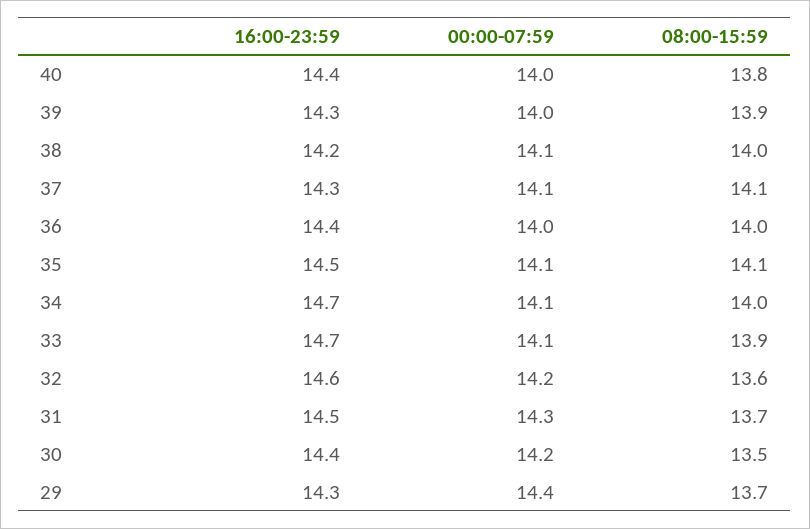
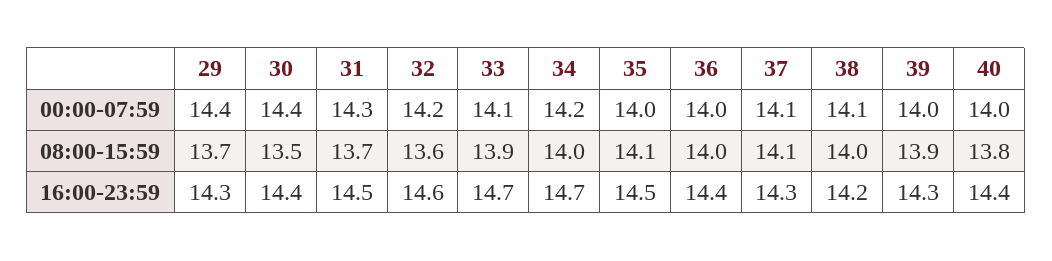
00:00-07:59, 35: 14.1 -> 14
00:00-07:59, 34: 14.1 -> 14.2
00:00-07:59, 30: 14.2 -> 14.4

